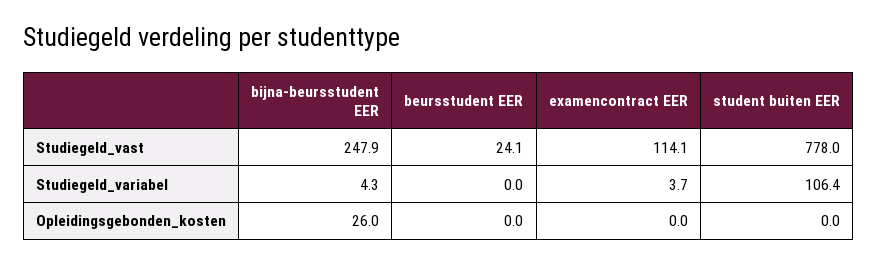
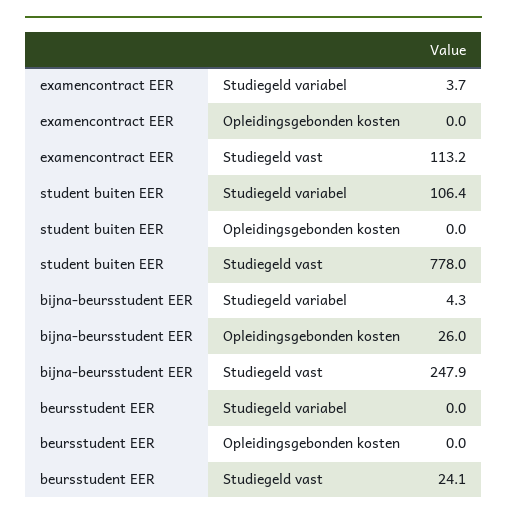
examencontract EER, Studiegeld_vast: 114.1 -> 113.2

